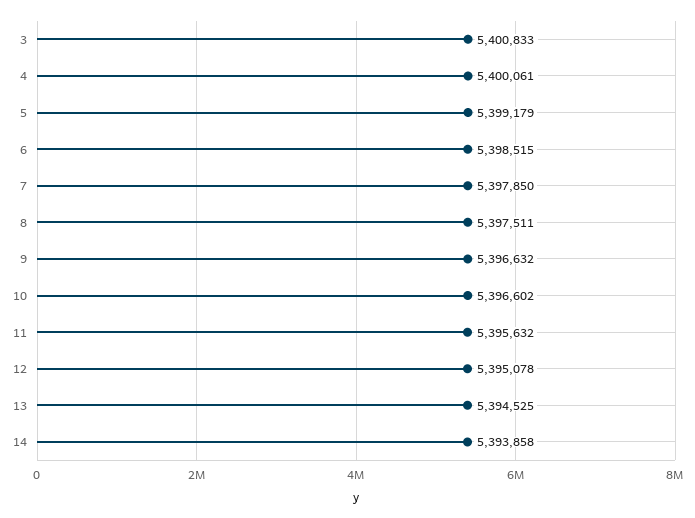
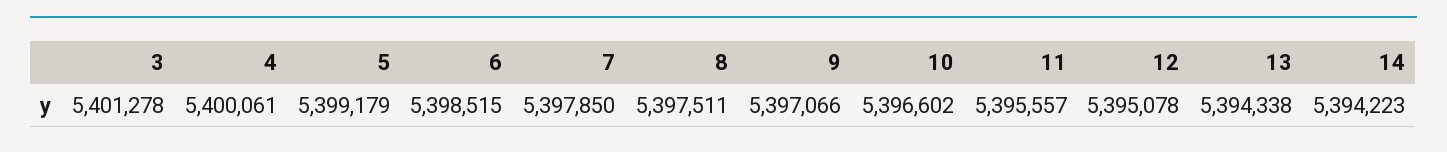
3: 5400833 -> 5401278
9: 5396632 -> 5397066
11: 5395632 -> 5395557
13: 5394525 -> 5394338
14: 5393858 -> 5394223

